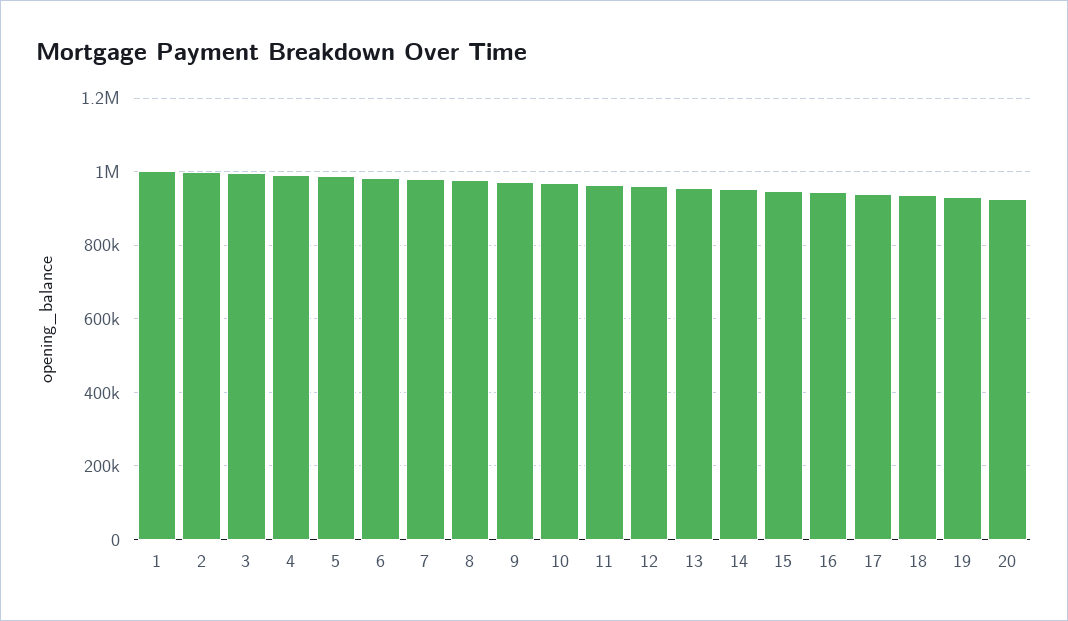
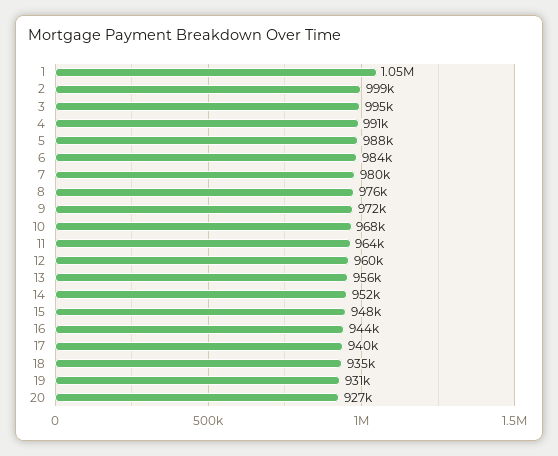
1: 1000000 -> 1050000

